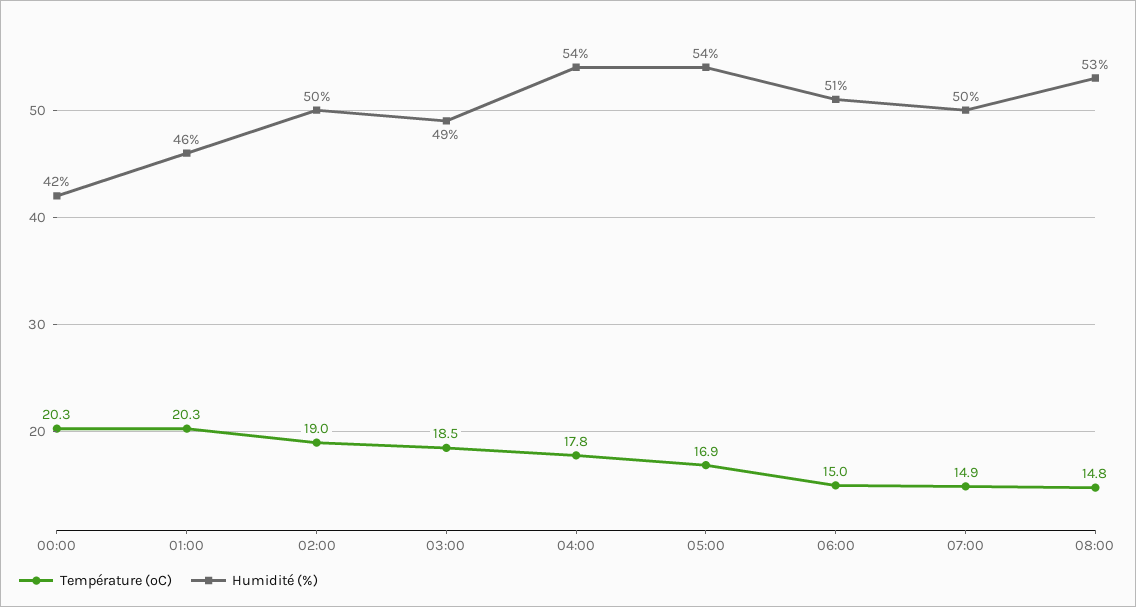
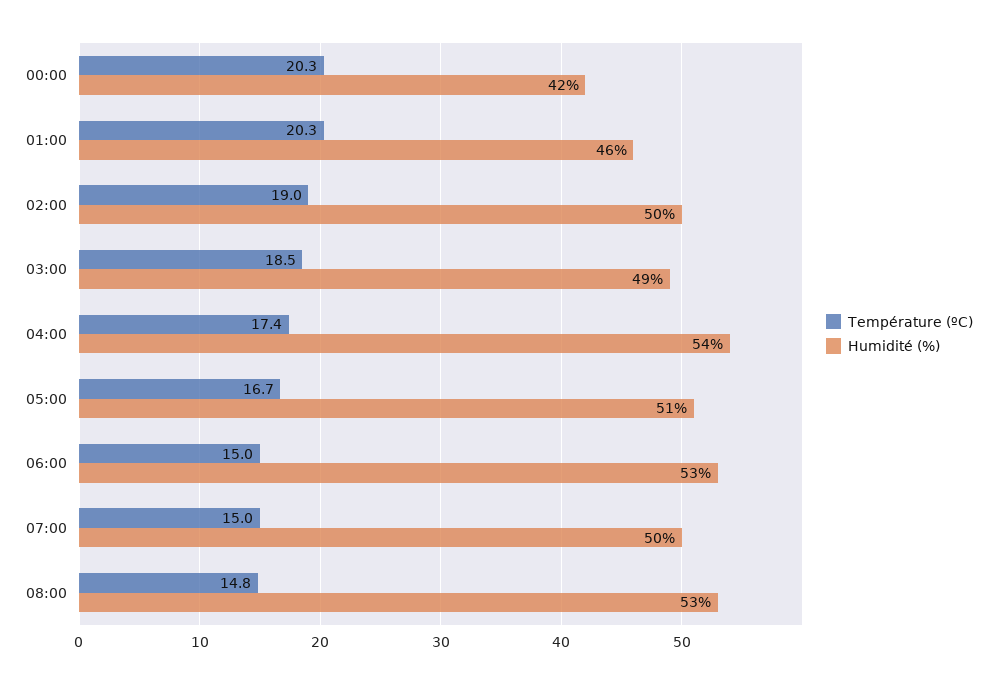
Température (ºC), 04:00: 17.8 -> 17.4
Température (ºC), 05:00: 16.9 -> 16.7
Humidité (%), 05:00: 54 -> 51
Humidité (%), 06:00: 51 -> 53
Température (ºC), 07:00: 14.9 -> 15

